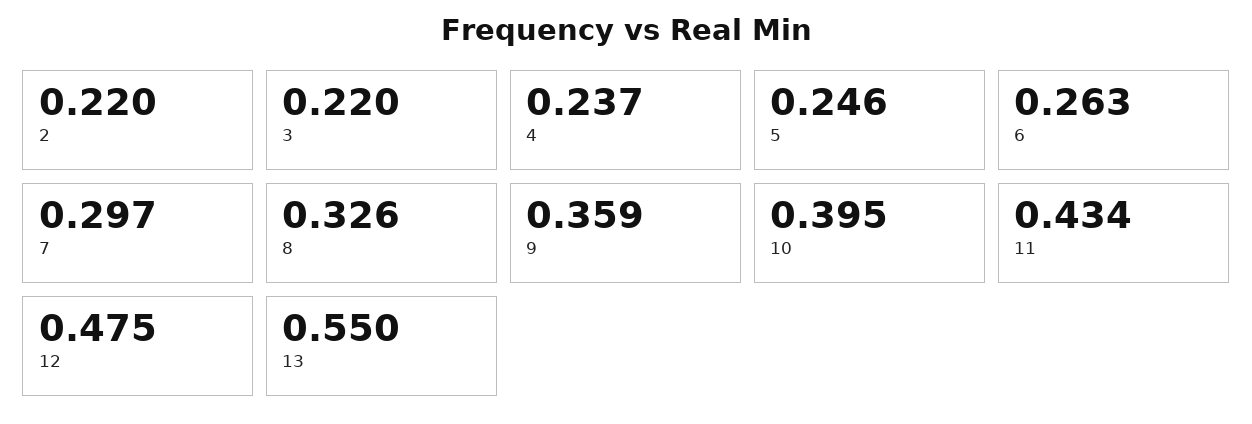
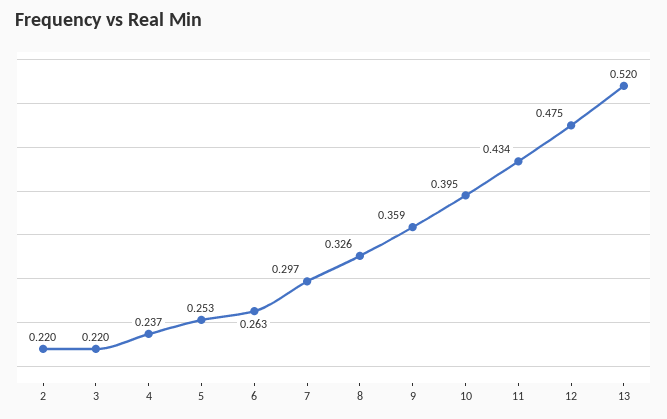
5: 0.246 -> 0.253
13: 0.55 -> 0.52

